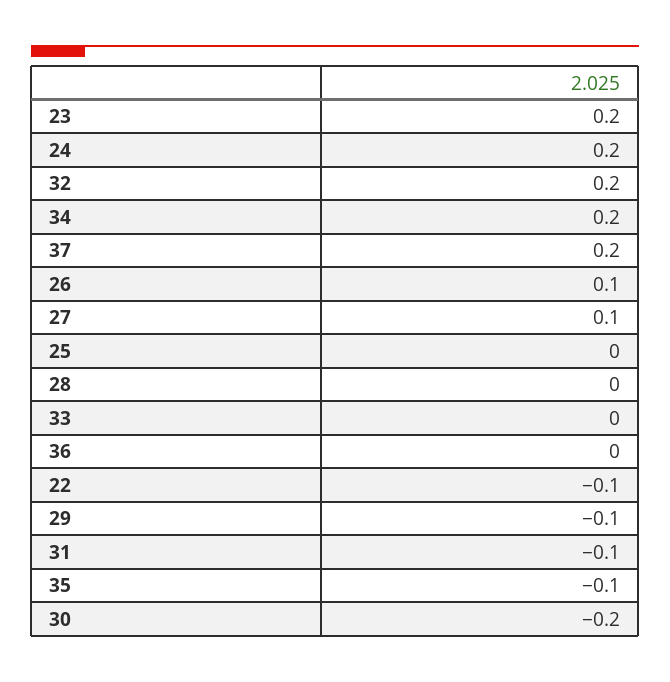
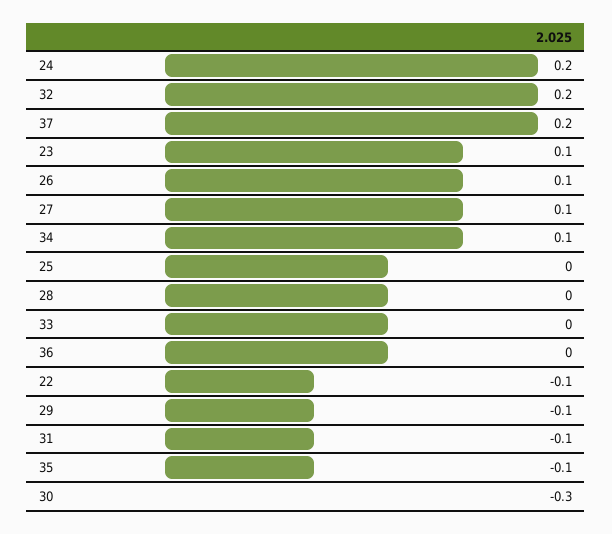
23: 0.2 -> 0.1
34: 0.2 -> 0.1
30: -0.2 -> -0.3

